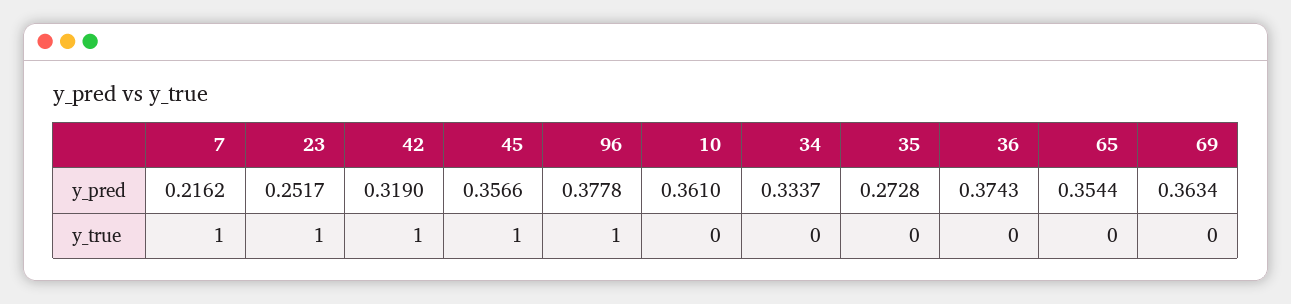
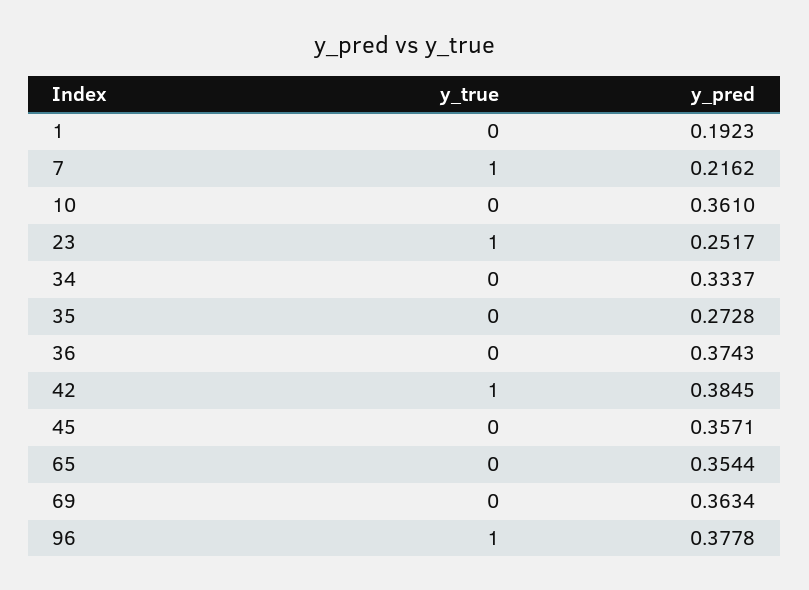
42, y_pred: 0.319 -> 0.3845
45, y_pred: 0.3566 -> 0.3571
45, y_true: 1 -> 0
1, y_true: none -> 0
1, y_pred: none -> 0.1923

